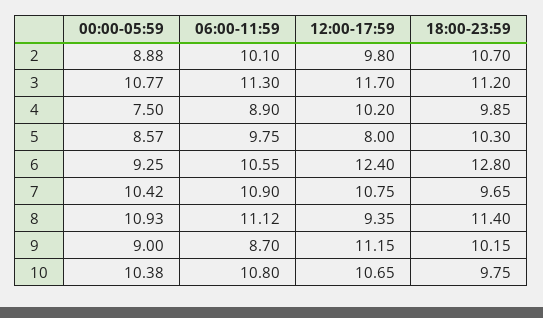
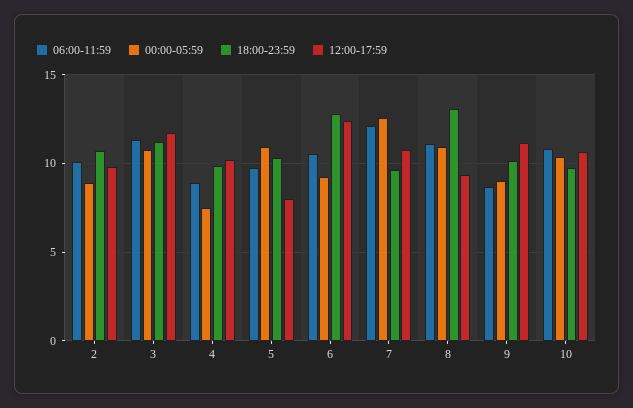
00:00-05:59, 5: 8.57 -> 11
00:00-05:59, 7: 10.42 -> 12.5
06:00-11:59, 7: 10.9 -> 12
18:00-23:59, 8: 11.4 -> 13

